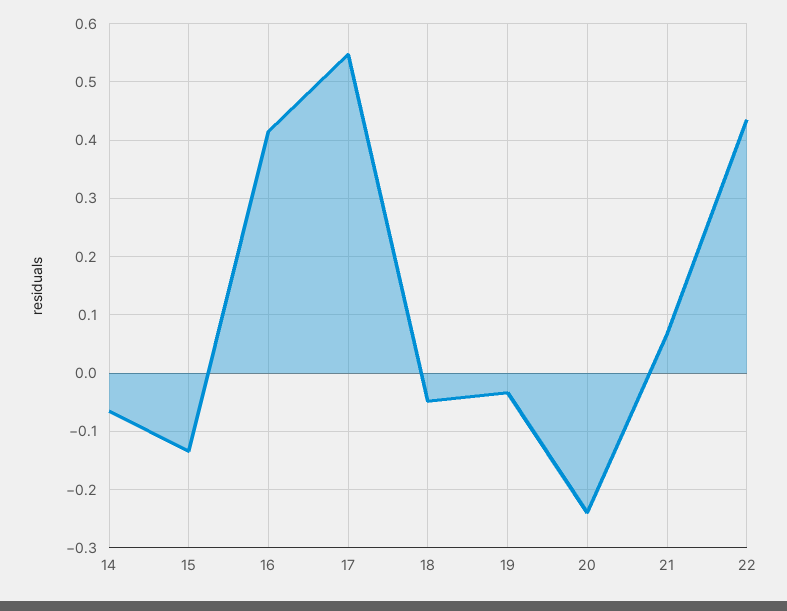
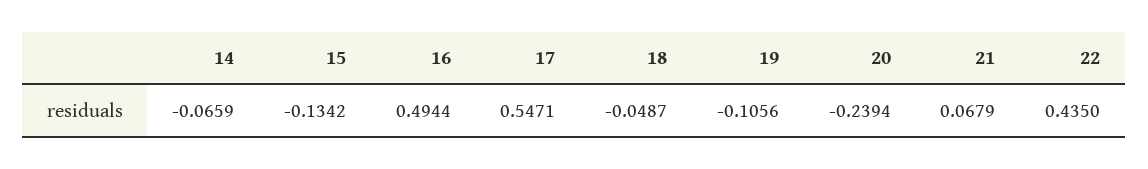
16: 0.42 -> 0.4944
19: -0.04 -> -0.1056

